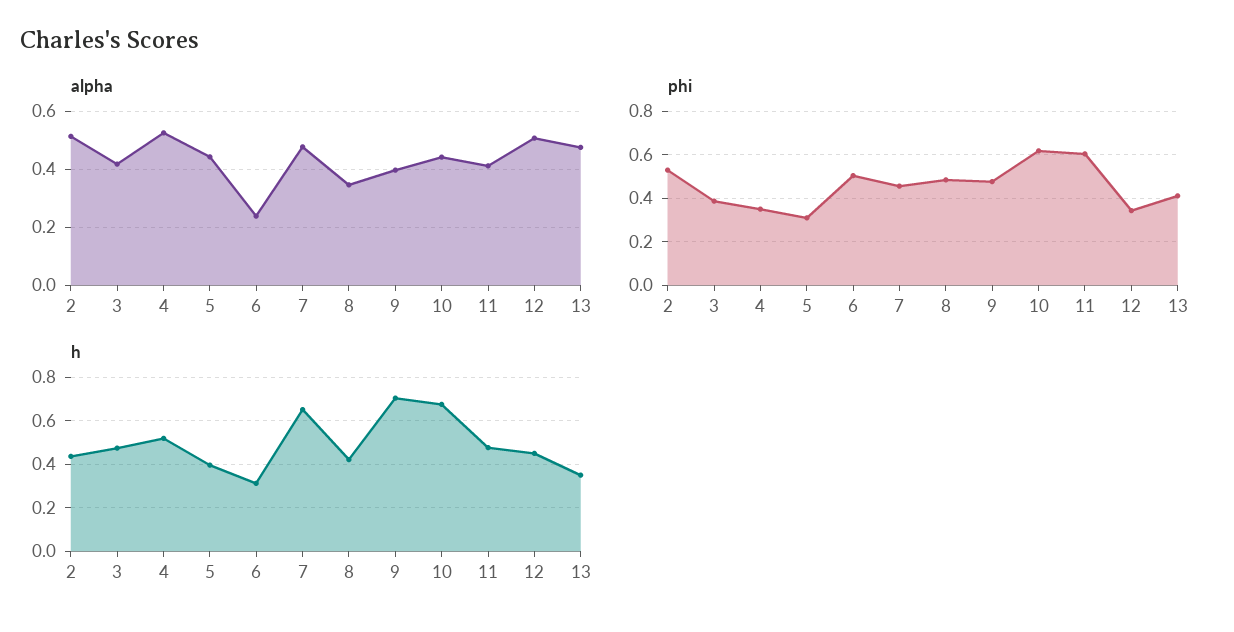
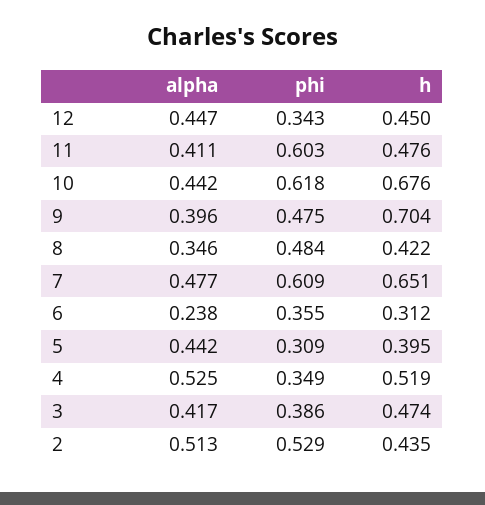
alpha, 12: 0.5 -> 0.447
alpha, 13: 0.475 -> none
phi, 6: 0.5 -> 0.355
phi, 7: 0.45 -> 0.609
phi, 13: 0.4 -> none
h, 13: 0.35 -> none

